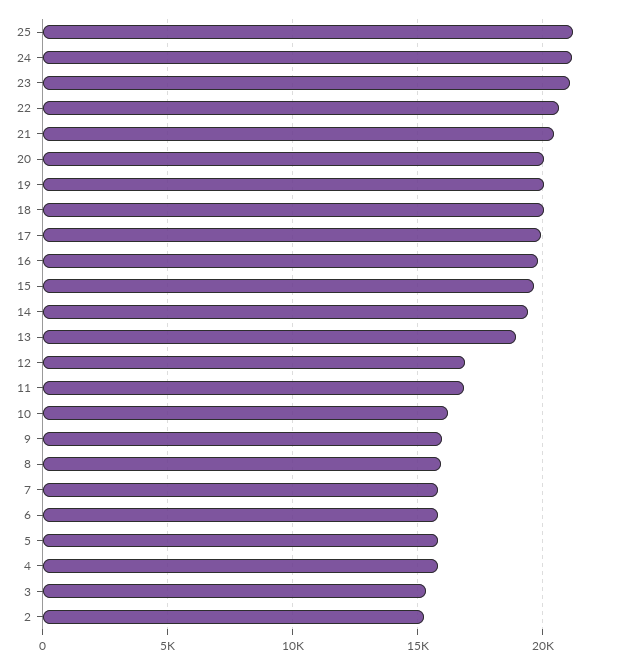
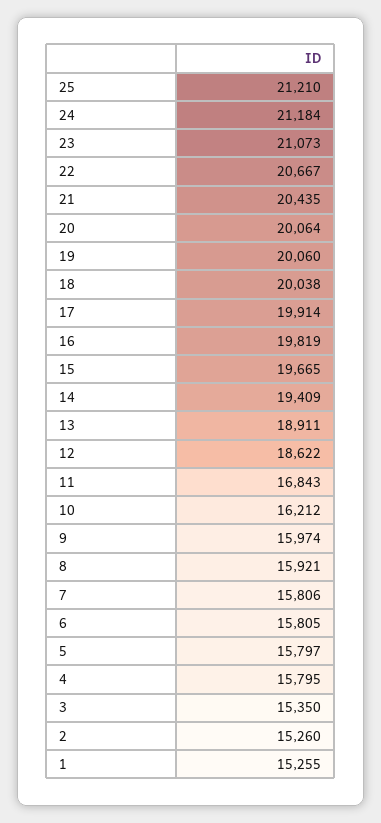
12: 17000 -> 18622
1: none -> 15255

